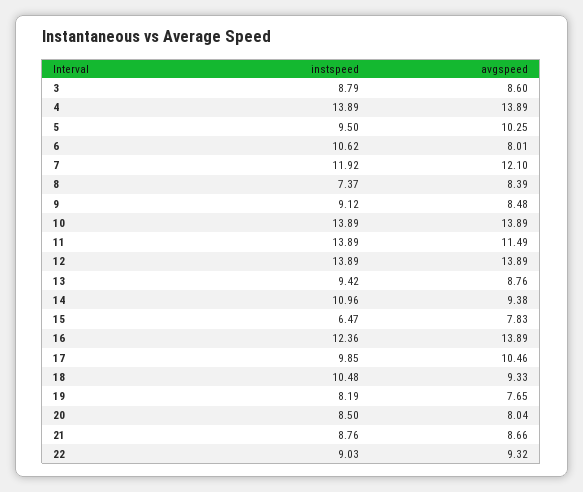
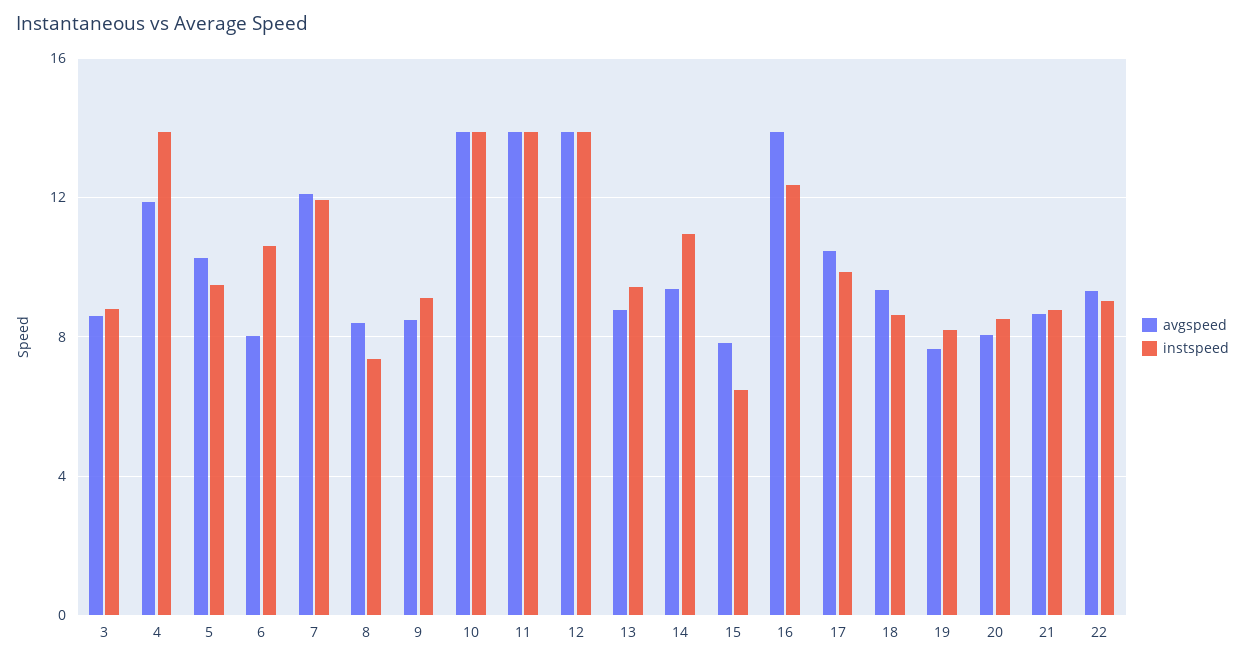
avgspeed, 4: 13.89 -> 12
avgspeed, 11: 11.49 -> 14
instspeed, 18: 10.48 -> 8.5

